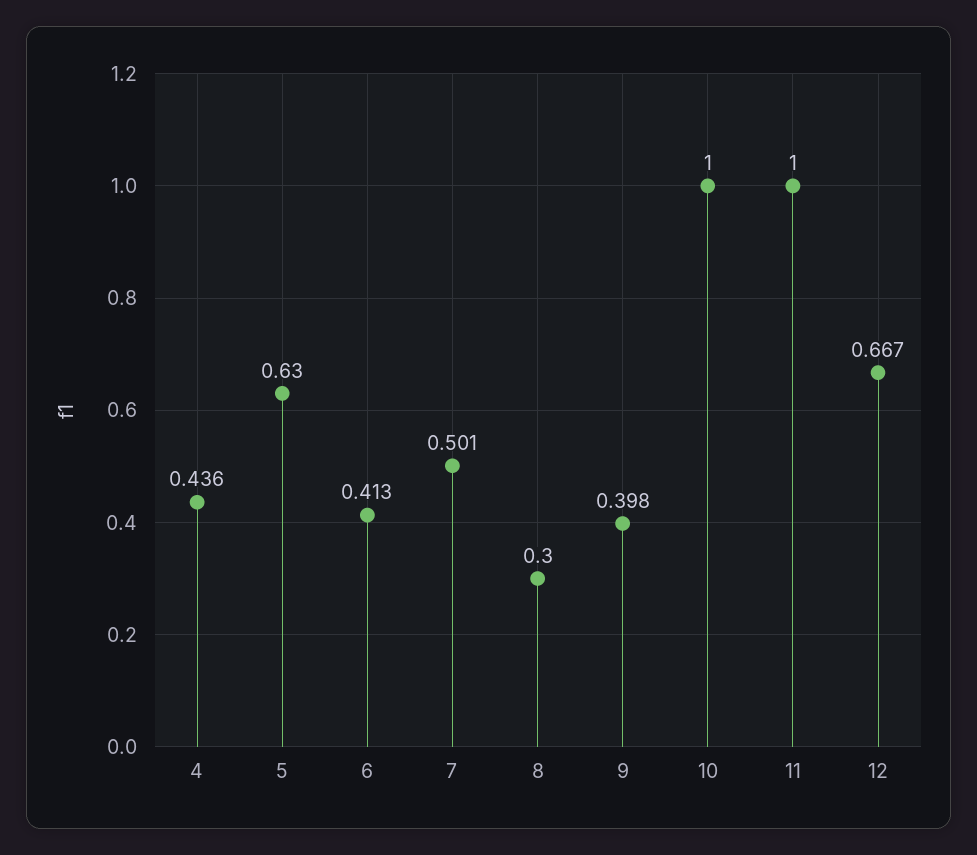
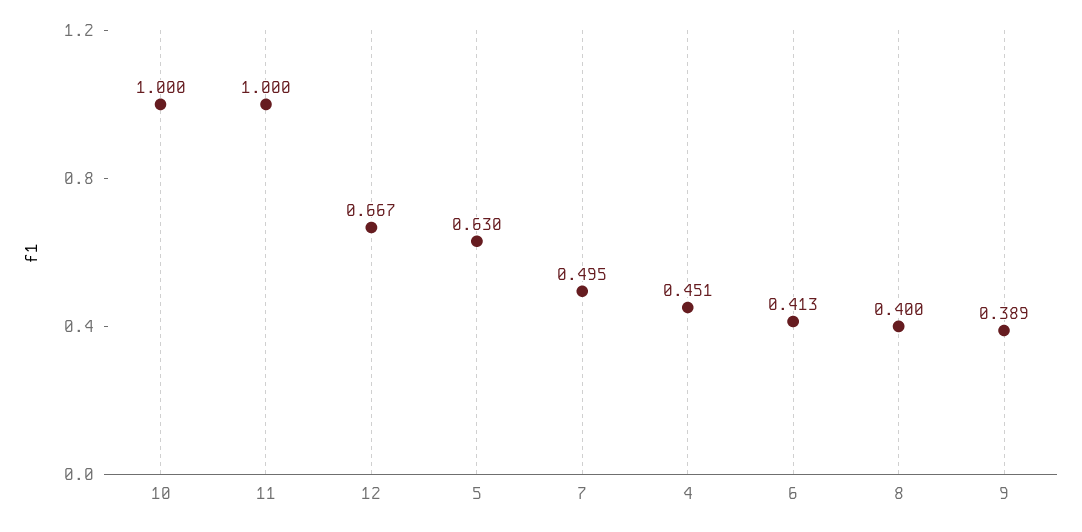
4: 0.436 -> 0.451
7: 0.501 -> 0.495
8: 0.3 -> 0.4
9: 0.398 -> 0.389

